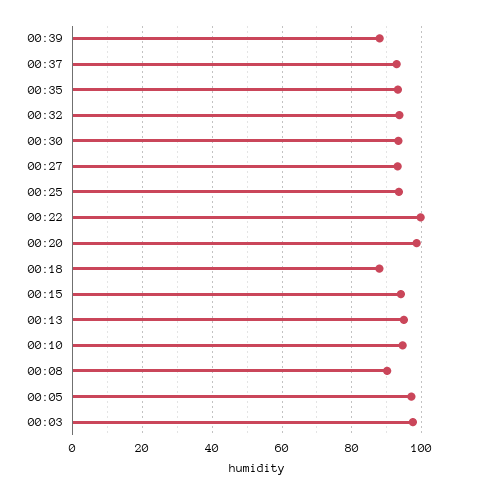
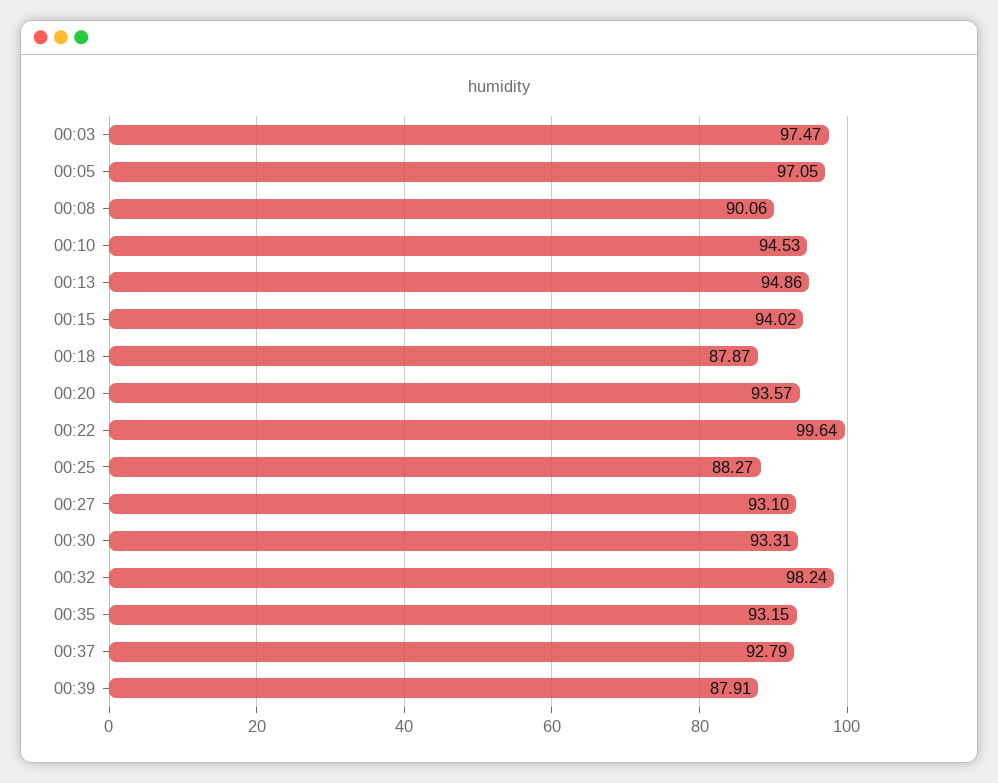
00:32: 94 -> 98.24
00:25: 94 -> 88.27
00:20: 98 -> 93.57

